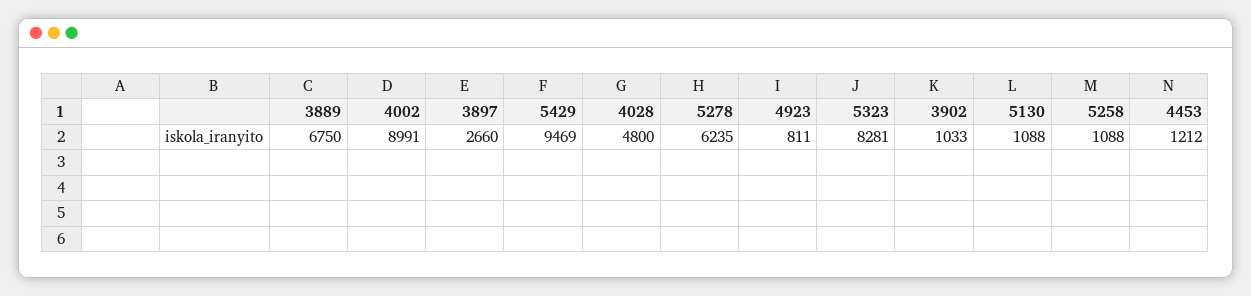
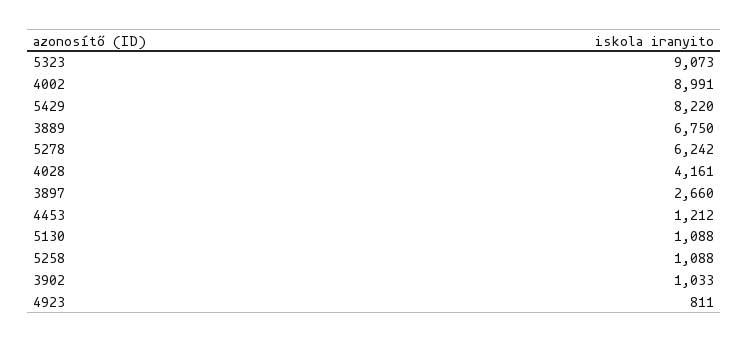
5429: 9469 -> 8220
4028: 4800 -> 4161
5278: 6235 -> 6242
5323: 8281 -> 9073

